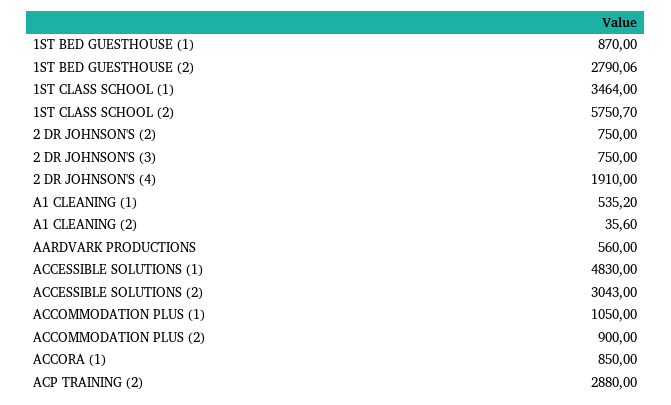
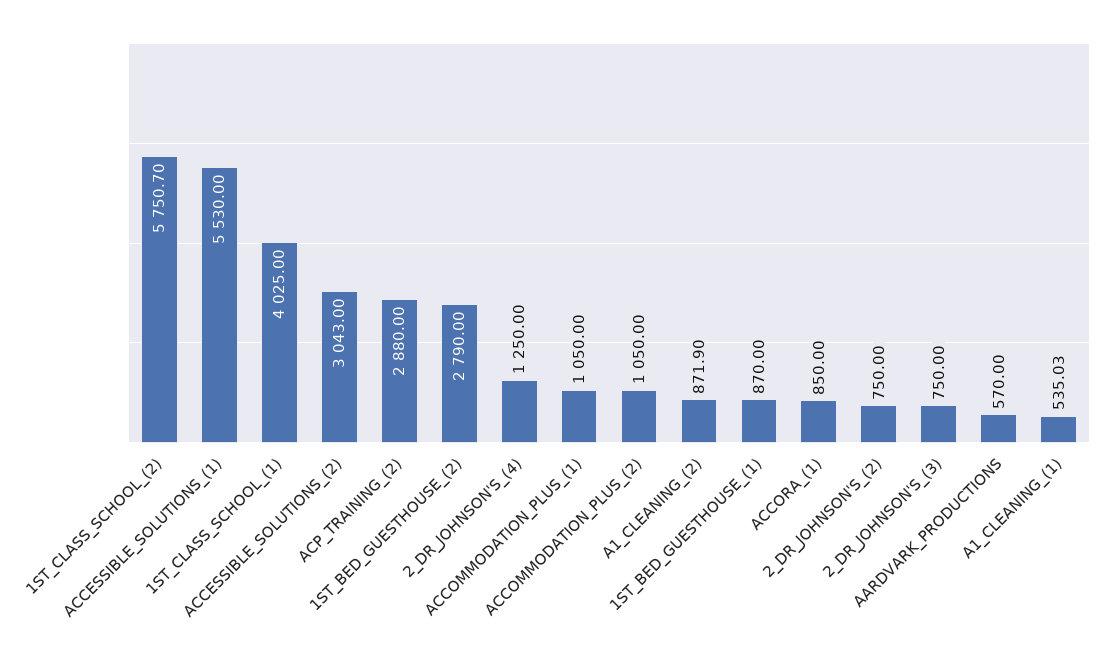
1ST BED GUESTHOUSE (2): 2790.06 -> 2790
1ST CLASS SCHOOL (1): 3464 -> 4025
2 DR JOHNSON'S (4): 1910 -> 1250
A1 CLEANING (1): 535.2 -> 535.03
A1 CLEANING (2): 35.6 -> 871.9
AARDVARK PRODUCTIONS: 560 -> 570
ACCESSIBLE SOLUTIONS (1): 4830 -> 5530
ACCOMMODATION PLUS (2): 900 -> 1050

